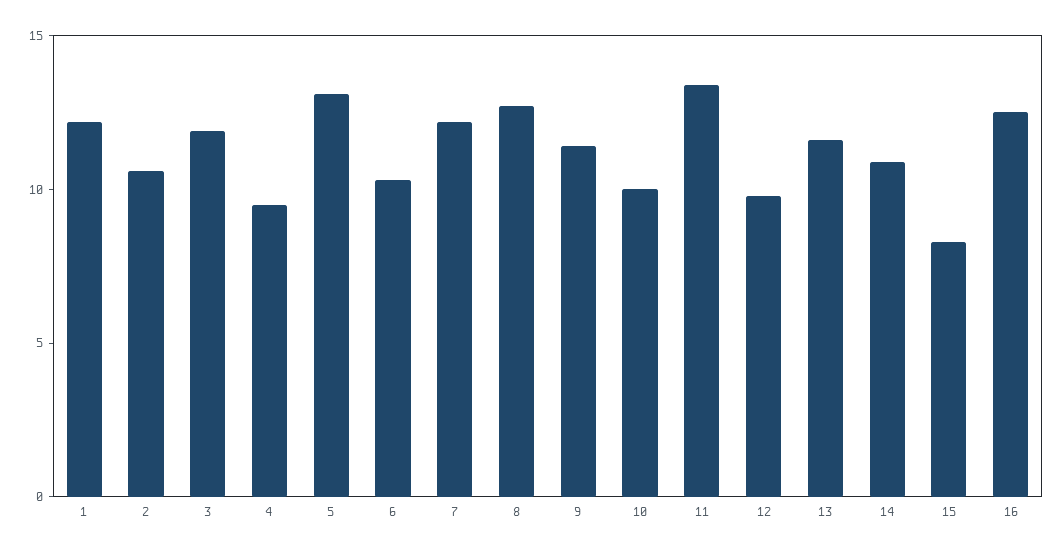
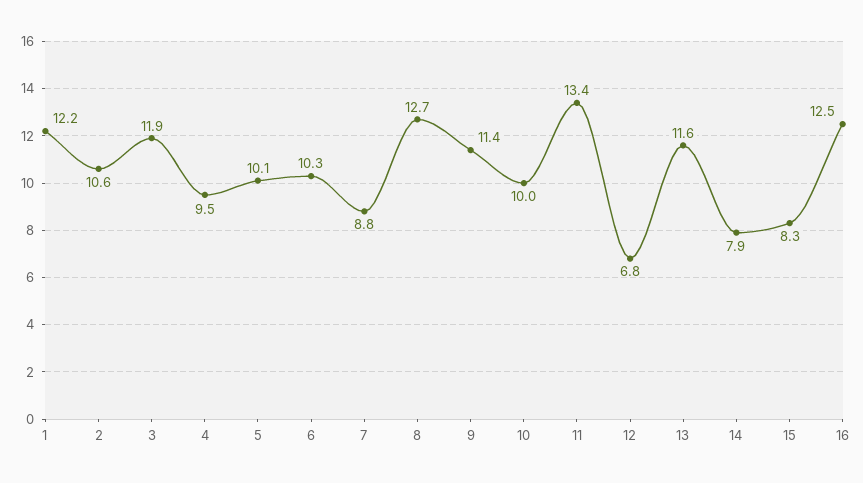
5: 13 -> 10.1
7: 12 -> 8.8
12: 10 -> 6.8
14: 11 -> 7.9

